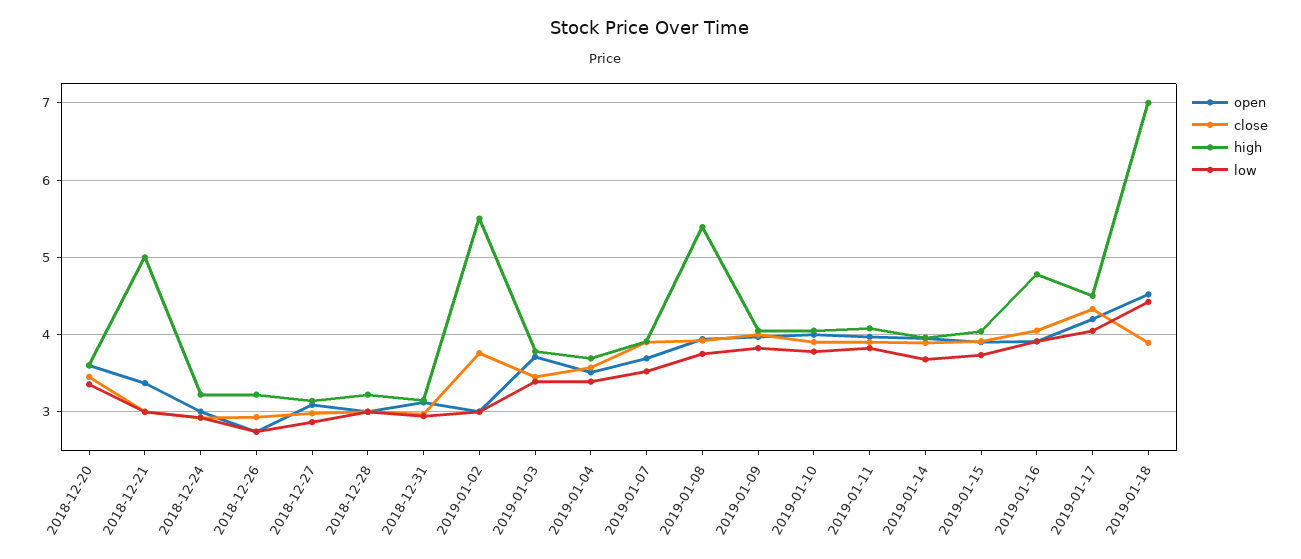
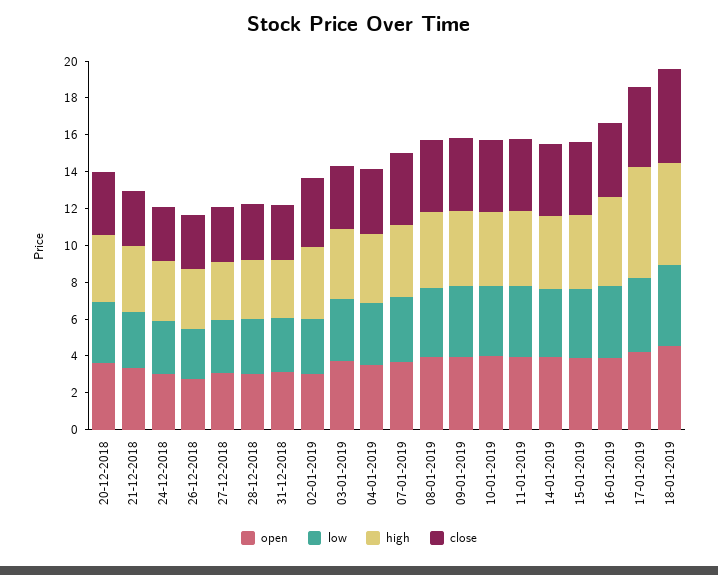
high, 2018-12-21: 5 -> 3.5
high, 2019-01-02: 5.5 -> 4
high, 2019-01-08: 5.4 -> 4
high, 2019-01-17: 4.5 -> 6
close, 2019-01-18: 3.9 -> 5
high, 2019-01-18: 7 -> 5.5

